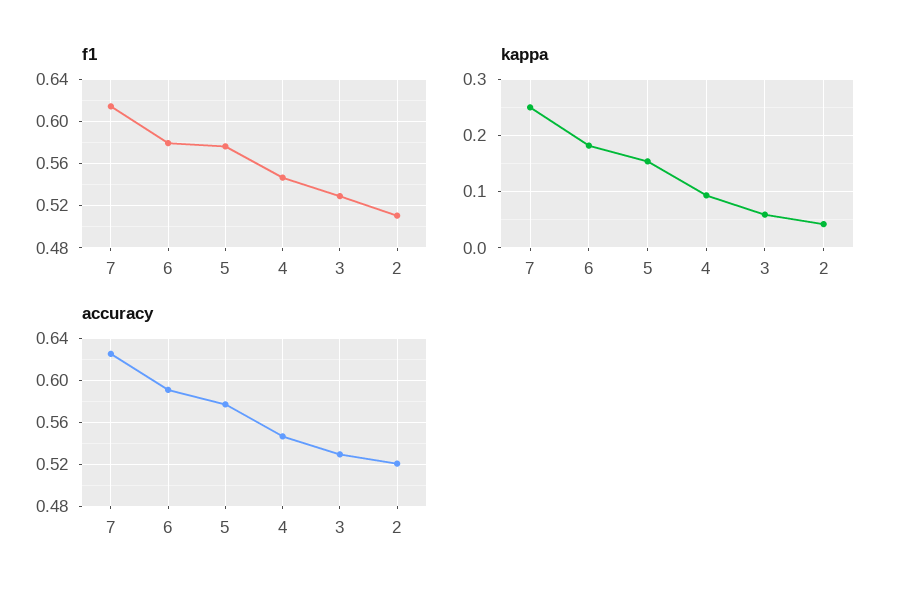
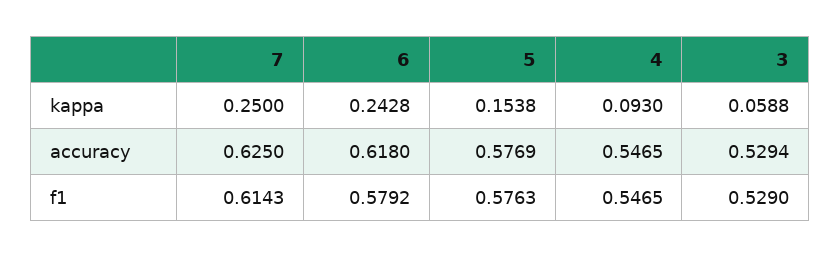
f1, 2: 0.51 -> none
kappa, 6: 0.18 -> 0.2428
kappa, 2: 0.04 -> none
accuracy, 6: 0.59 -> 0.618
accuracy, 2: 0.52 -> none

